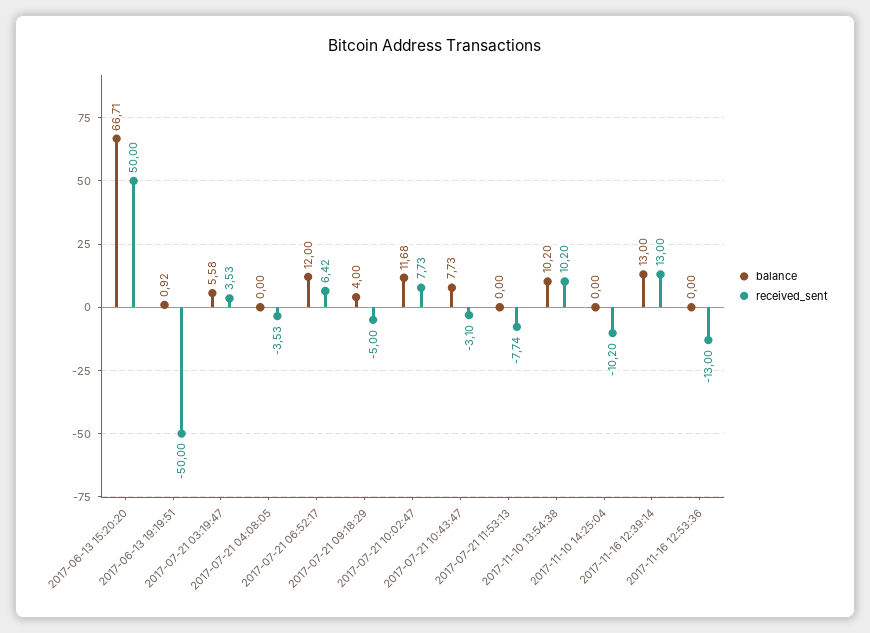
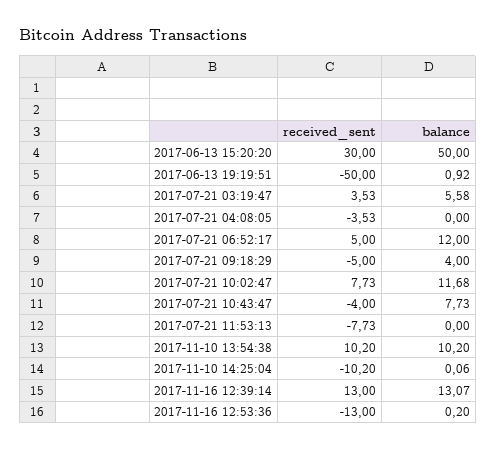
balance, 2017-06-13 15:20:20: 66.71 -> 50
received_sent, 2017-06-13 15:20:20: 50 -> 30
received_sent, 2017-07-21 06:52:17: 6.42 -> 5
received_sent, 2017-07-21 10:43:47: -3.1 -> -4
received_sent, 2017-07-21 11:53:13: -7.74 -> -7.73
balance, 2017-11-10 14:25:04: 0 -> 0.06
balance, 2017-11-16 12:39:14: 13 -> 13.07
balance, 2017-11-16 12:53:36: 0 -> 0.2

